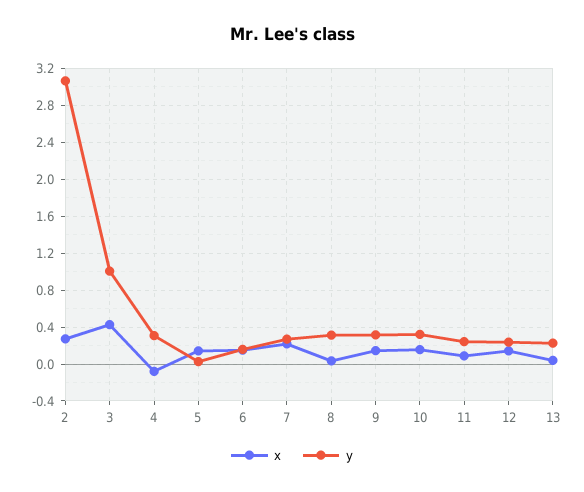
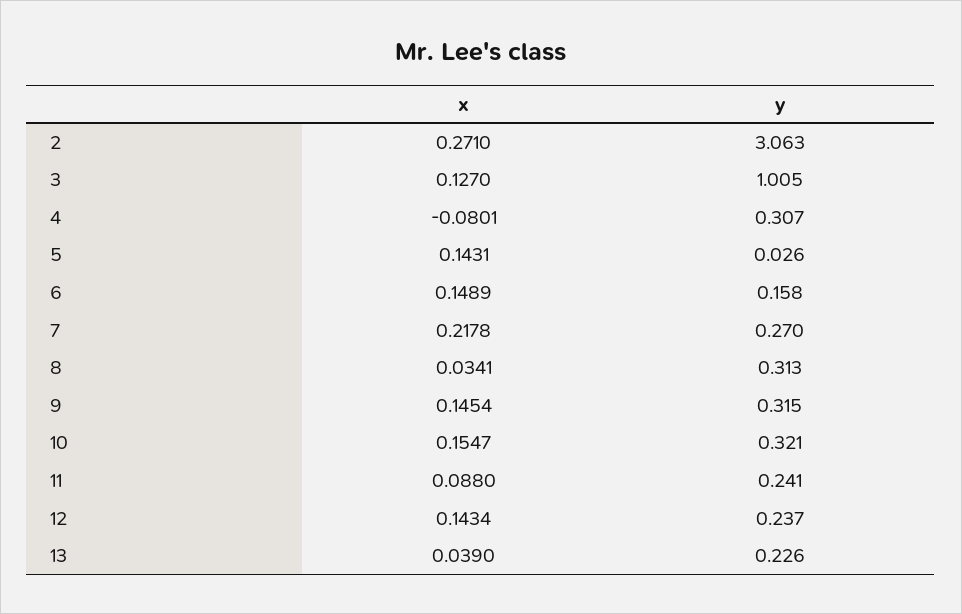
x, 3: 0.4 -> 0.127

